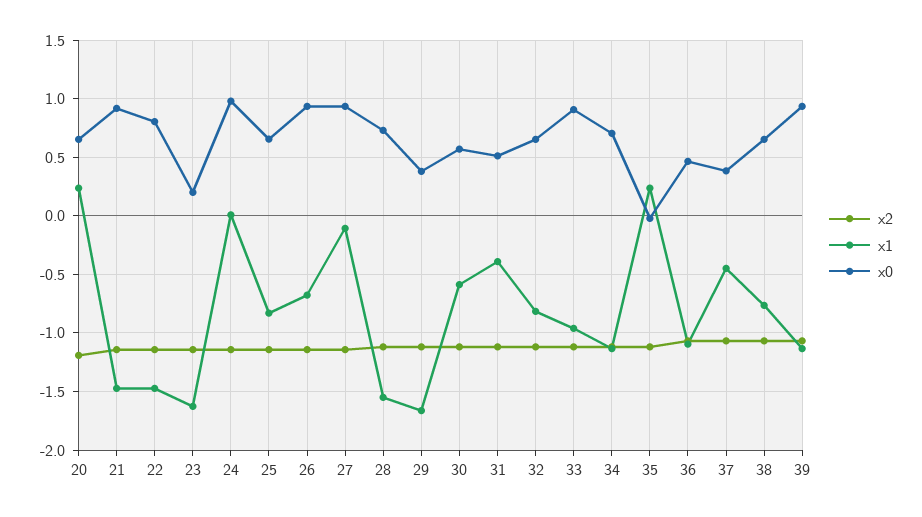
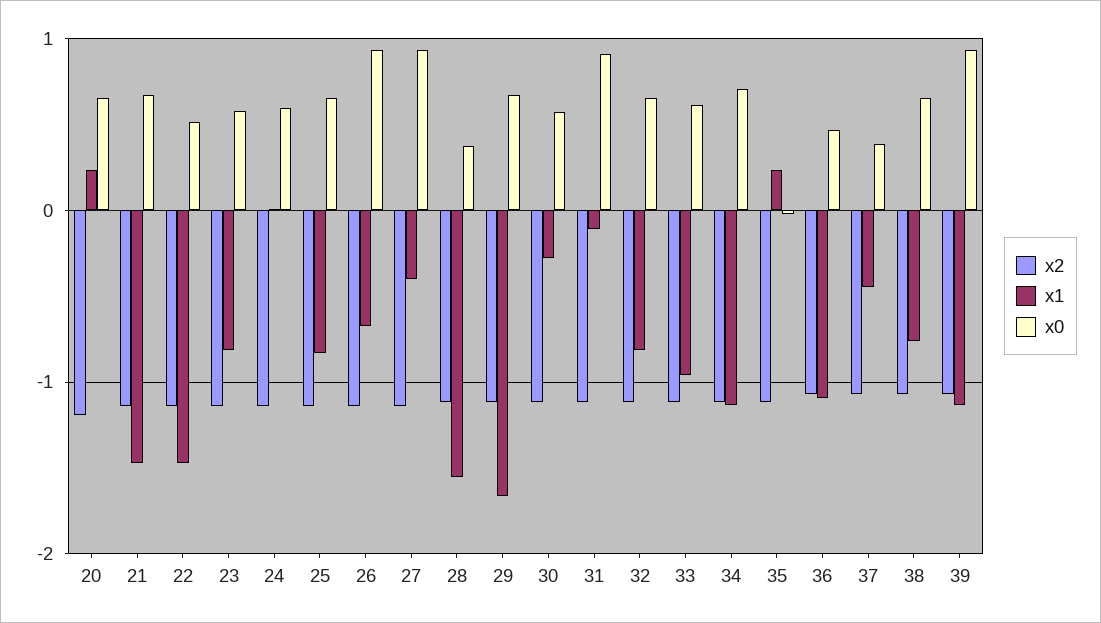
x0, 21: 0.9 -> 0.7
x0, 22: 0.8 -> 0.5
x1, 23: -1.6 -> -0.8
x0, 23: 0.2 -> 0.6
x0, 24: 1 -> 0.6
x1, 27: -0.1 -> -0.4
x0, 28: 0.7 -> 0.4
x0, 29: 0.4 -> 0.7
x1, 30: -0.6 -> -0.3
x1, 31: -0.4 -> -0.1
x0, 31: 0.5 -> 0.9
x0, 33: 0.9 -> 0.6

